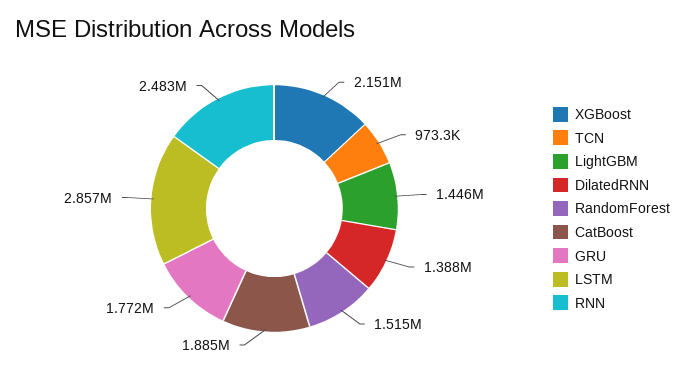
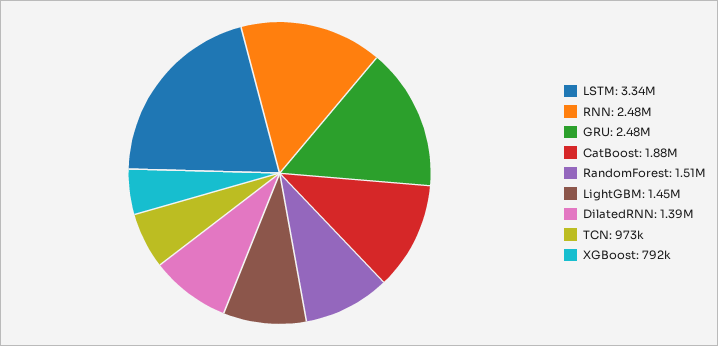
XGBoost: 2151000 -> 792000
GRU: 1772000 -> 2480000
LSTM: 2857000 -> 3340000

